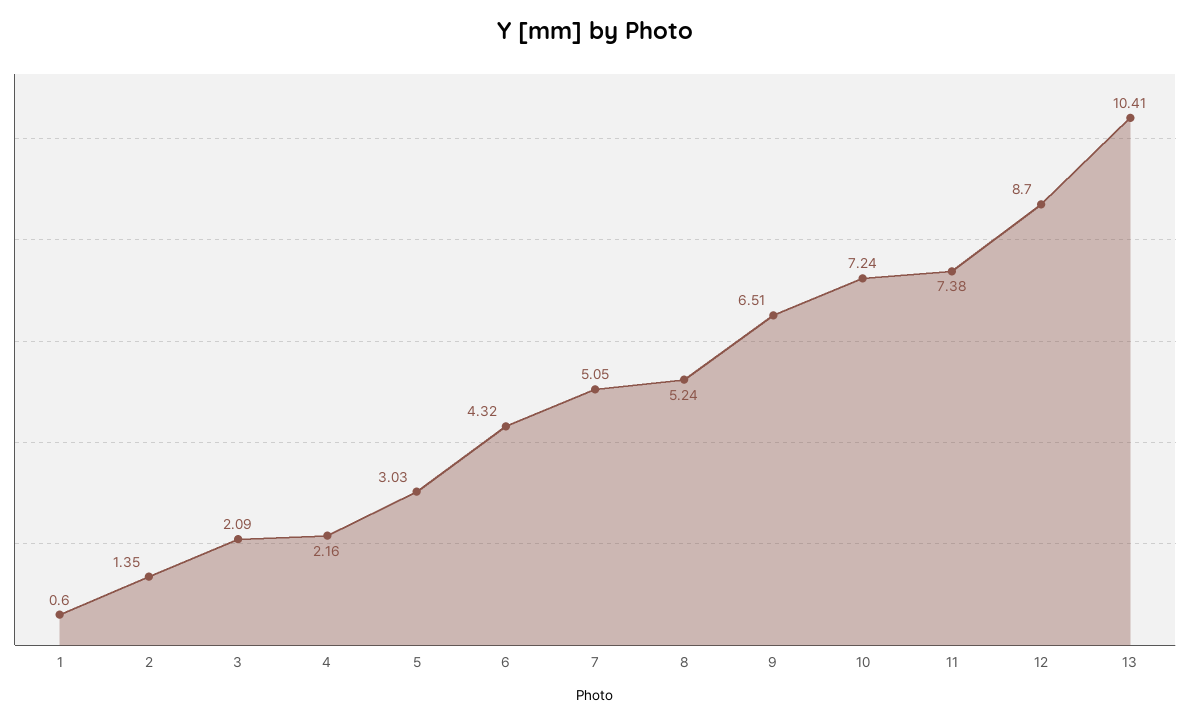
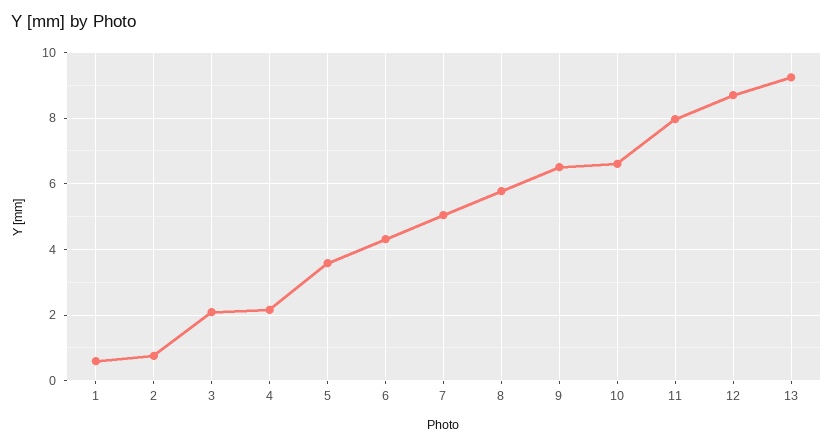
2: 1.35 -> 0.8
5: 3.03 -> 3.6
8: 5.24 -> 5.8
10: 7.24 -> 6.6
11: 7.38 -> 8
13: 10.41 -> 9.2

